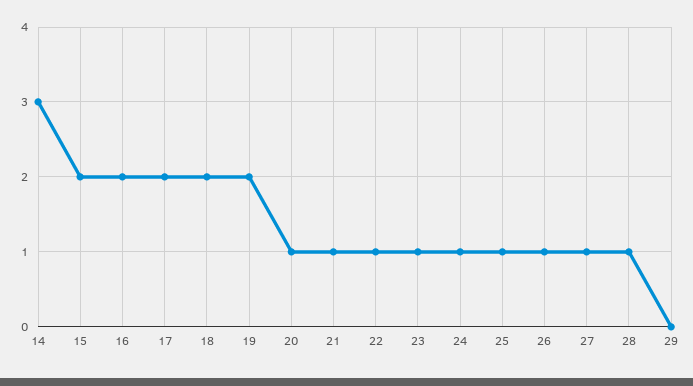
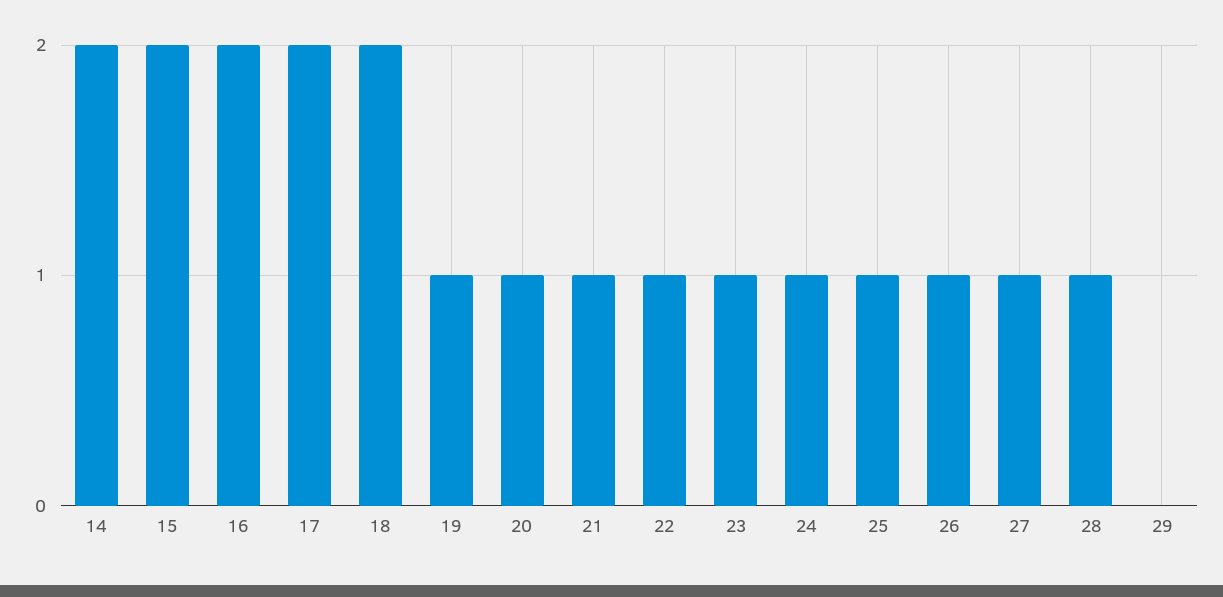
14: 3 -> 2
19: 2 -> 1

